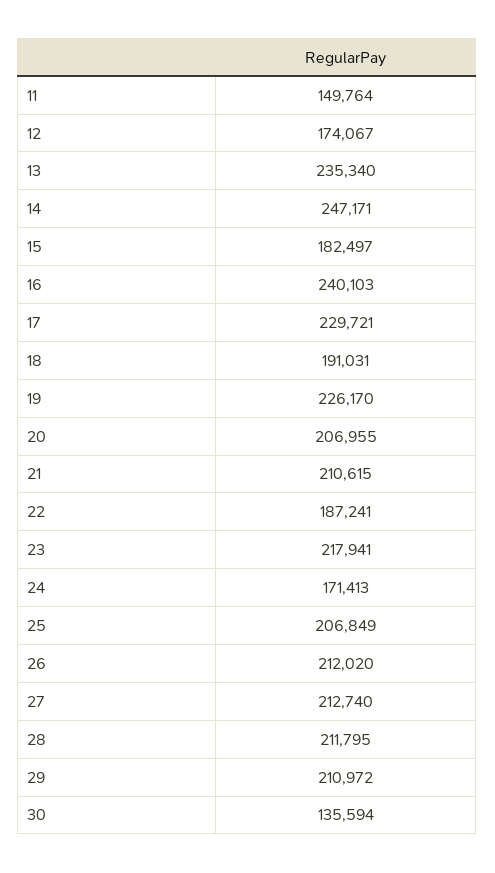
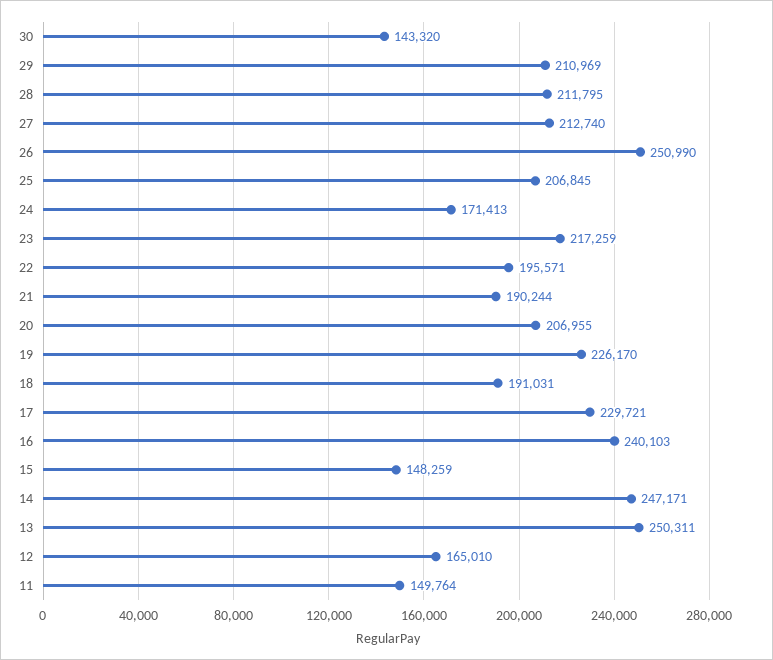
12: 174067 -> 165010
13: 235340 -> 250311
15: 182497 -> 148259
21: 210615 -> 190244
22: 187241 -> 195571
23: 217941 -> 217259
25: 206849 -> 206845
26: 212020 -> 250990
29: 210972 -> 210969
30: 135594 -> 143320

